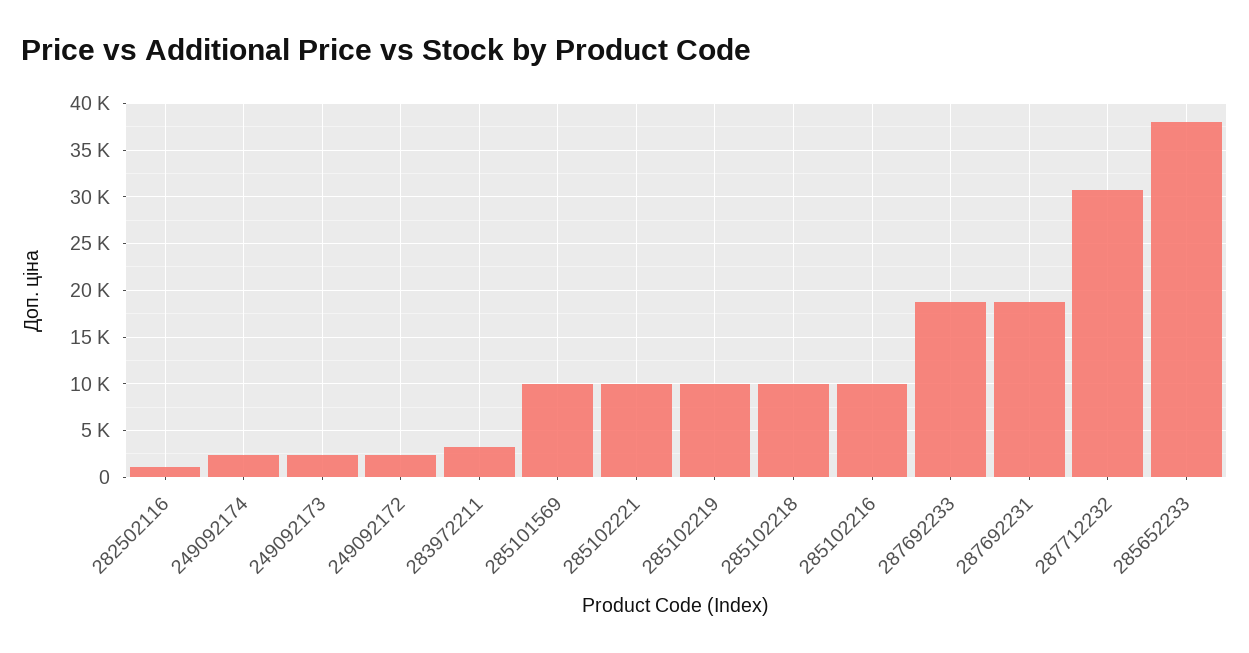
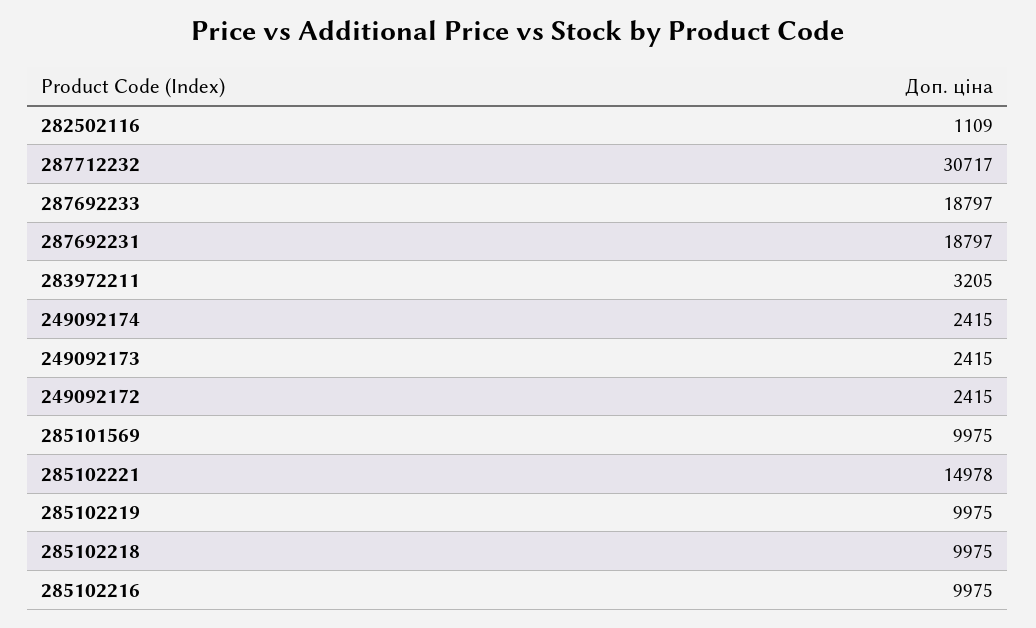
285102221: 10000 -> 14978
285652233: 38000 -> none

